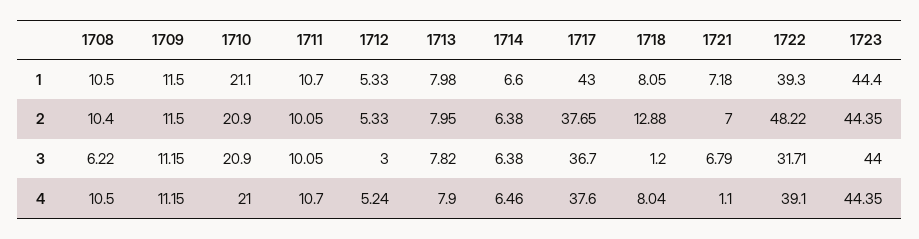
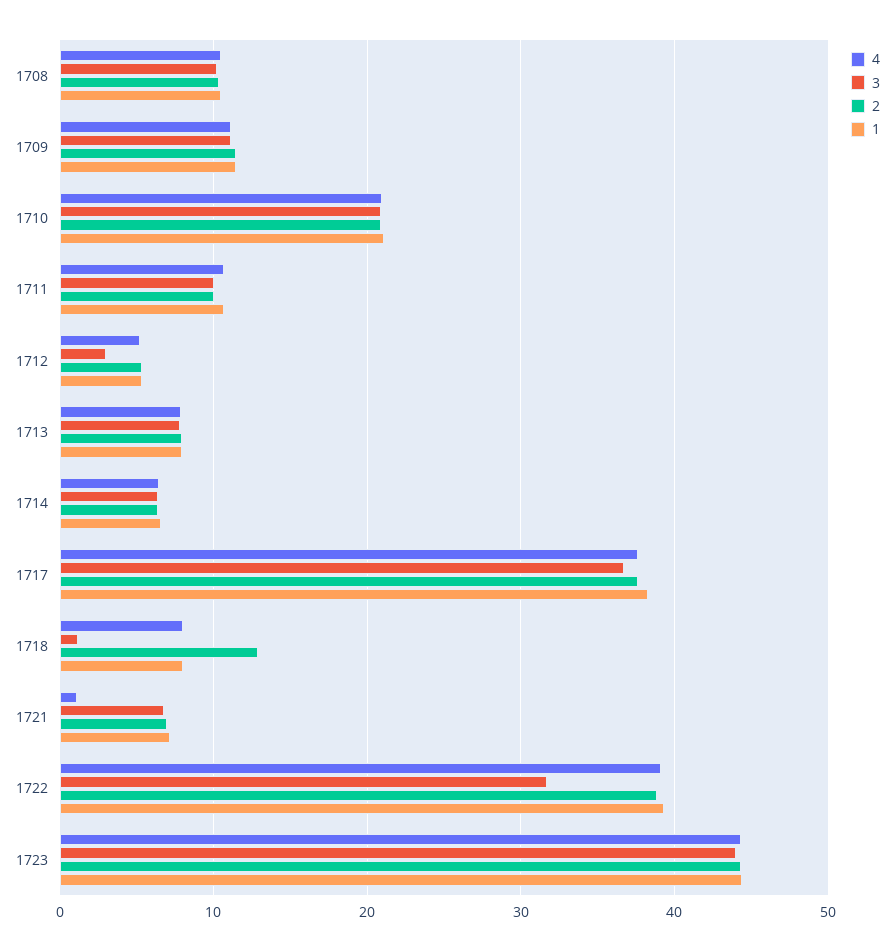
1, 1717: 43 -> 38
2, 1722: 48.22 -> 39
3, 1708: 6.22 -> 10

